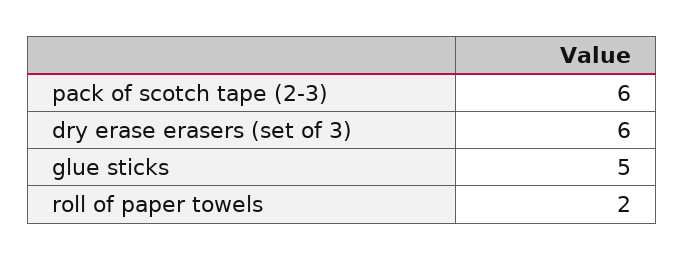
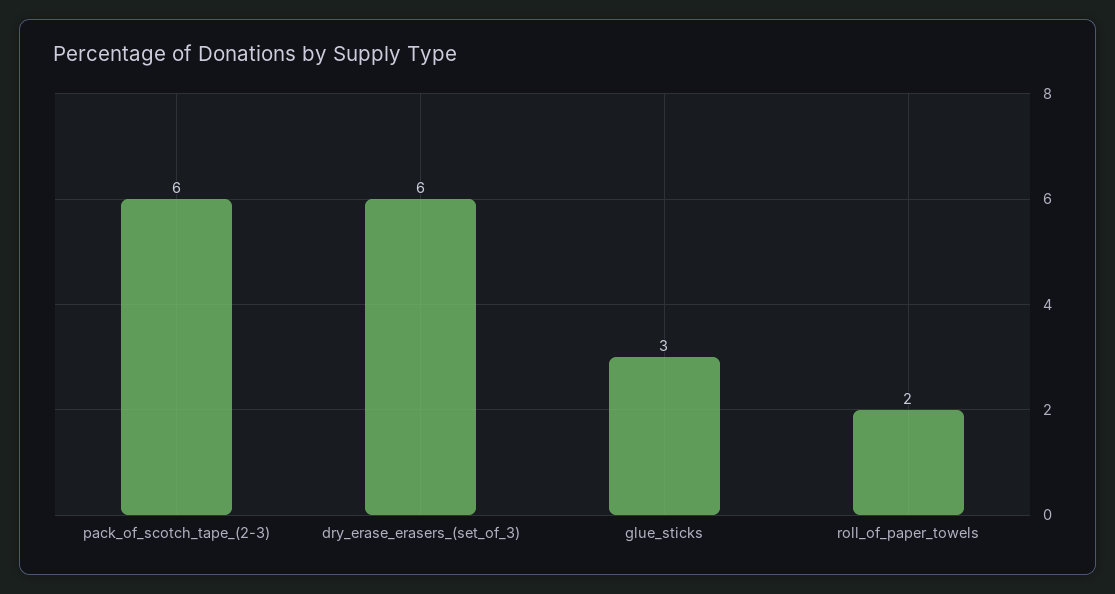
glue sticks: 5 -> 3

